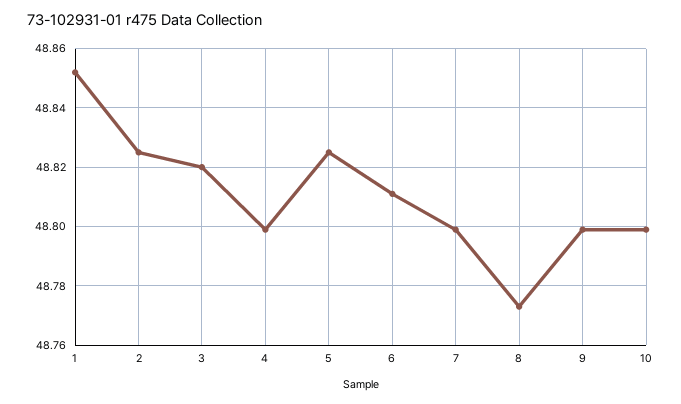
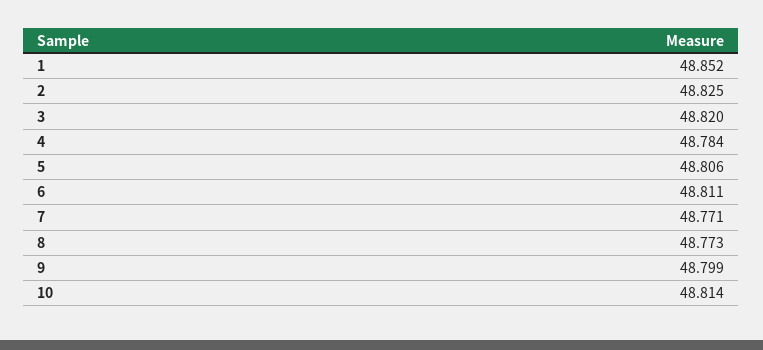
4: 48.8 -> 48.784
5: 48.825 -> 48.806
7: 48.8 -> 48.771
10: 48.8 -> 48.814

